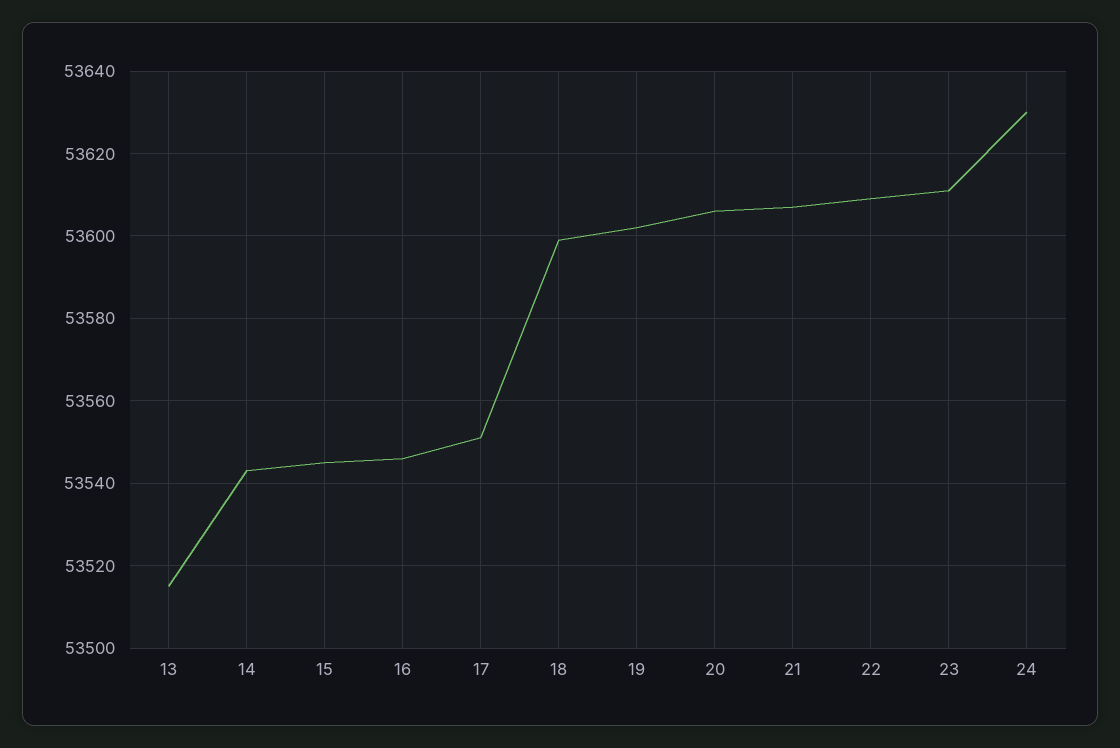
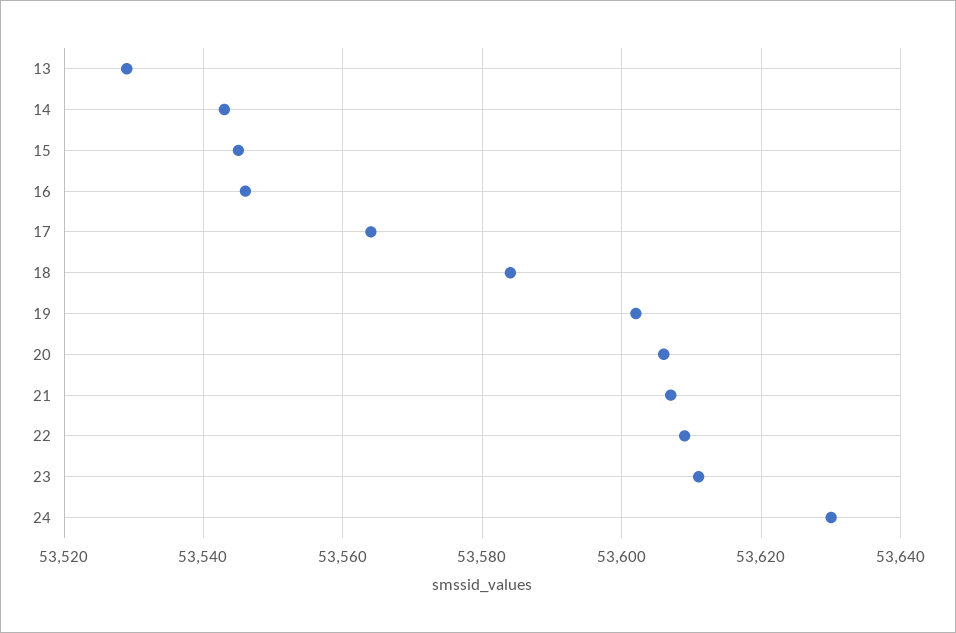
13: 53515 -> 53530
17: 53550 -> 53565
18: 53600 -> 53585

